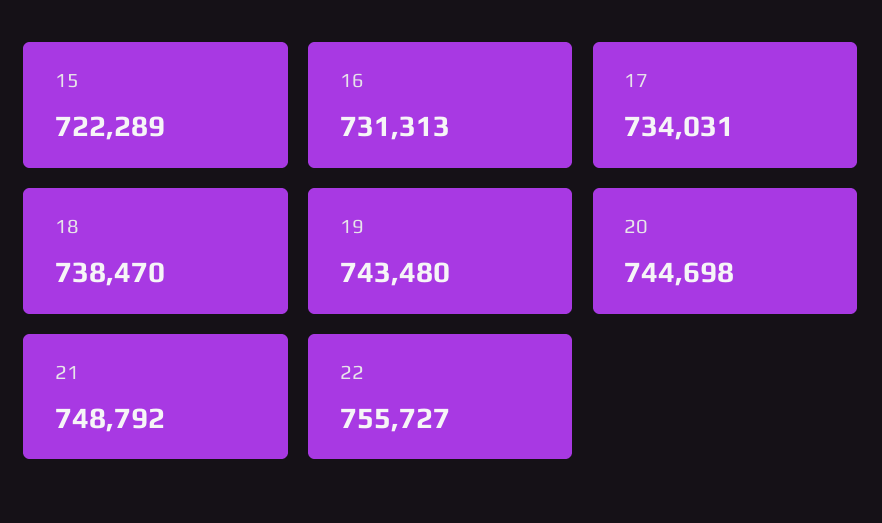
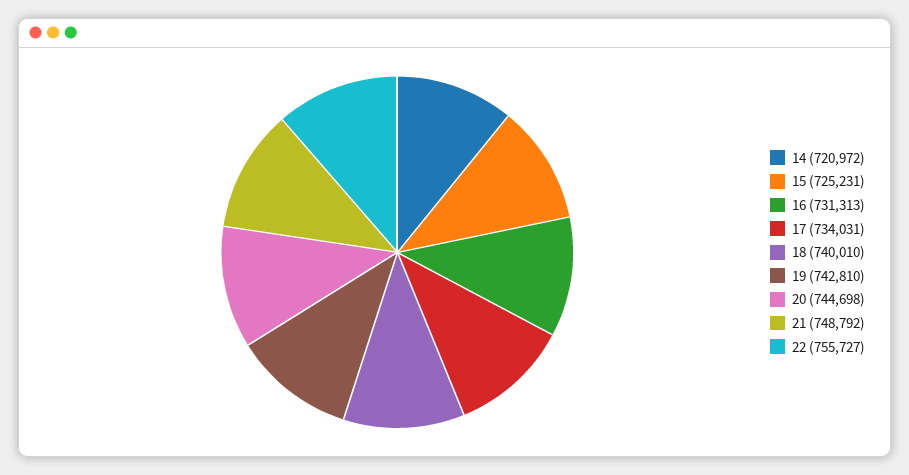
15: 722289 -> 725231
18: 738470 -> 740010
19: 743480 -> 742810
14: none -> 720972

